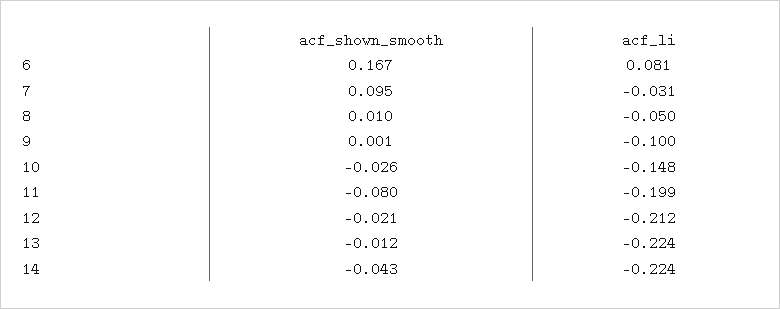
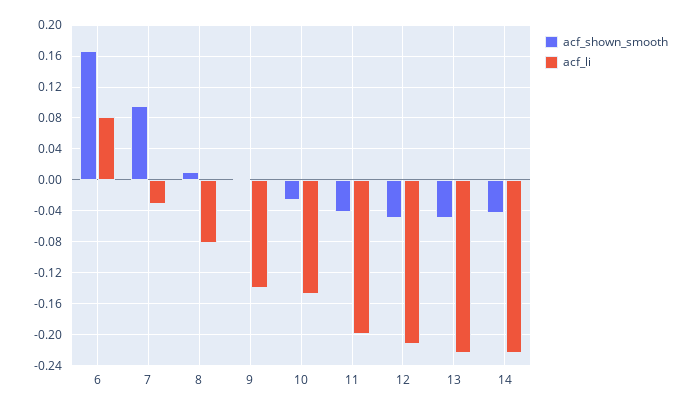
acf_li, 8: -0.05 -> -0.08
acf_li, 9: -0.1 -> -0.14
acf_shown_smooth, 11: -0.08 -> -0.04
acf_shown_smooth, 12: -0.021 -> -0.05
acf_shown_smooth, 13: -0.012 -> -0.05

